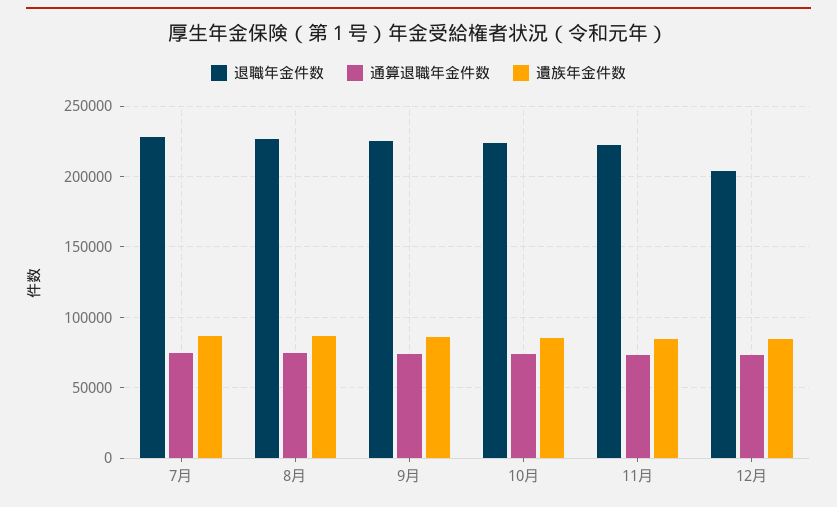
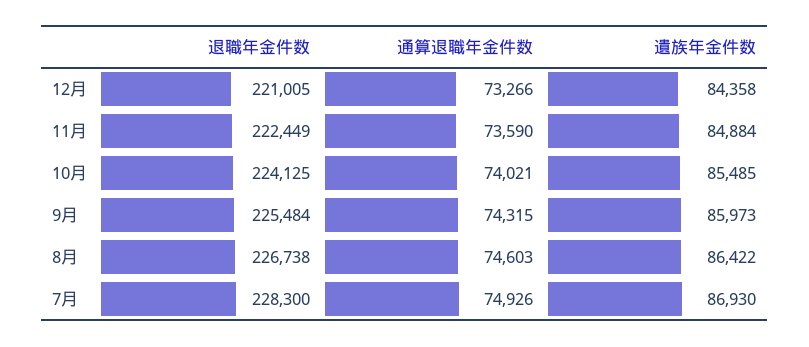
退職年金件数, 12月: 205000 -> 221005

